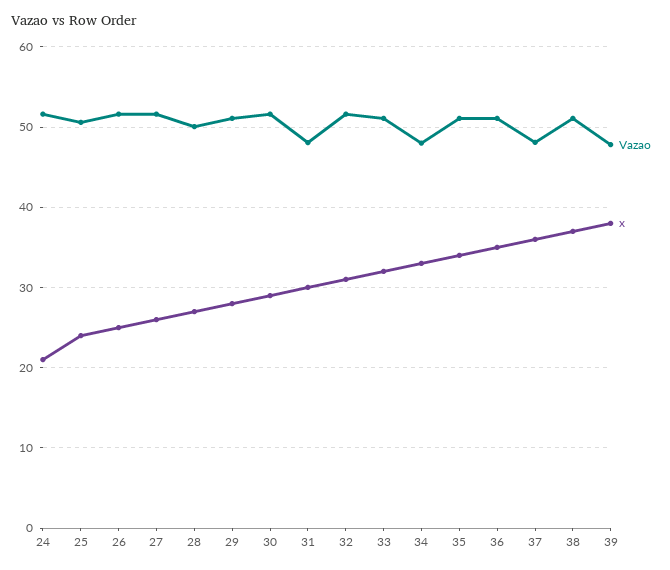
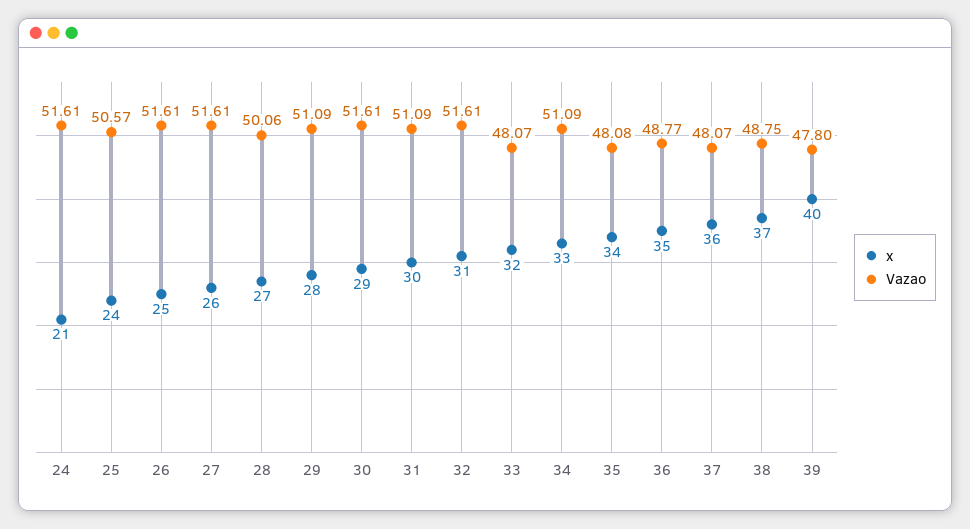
Vazao, 31: 48 -> 51.09
Vazao, 33: 51 -> 48.07
Vazao, 34: 48 -> 51.09
Vazao, 35: 51 -> 48.08
Vazao, 36: 51 -> 48.77
Vazao, 38: 51 -> 48.75
x, 39: 38 -> 40

